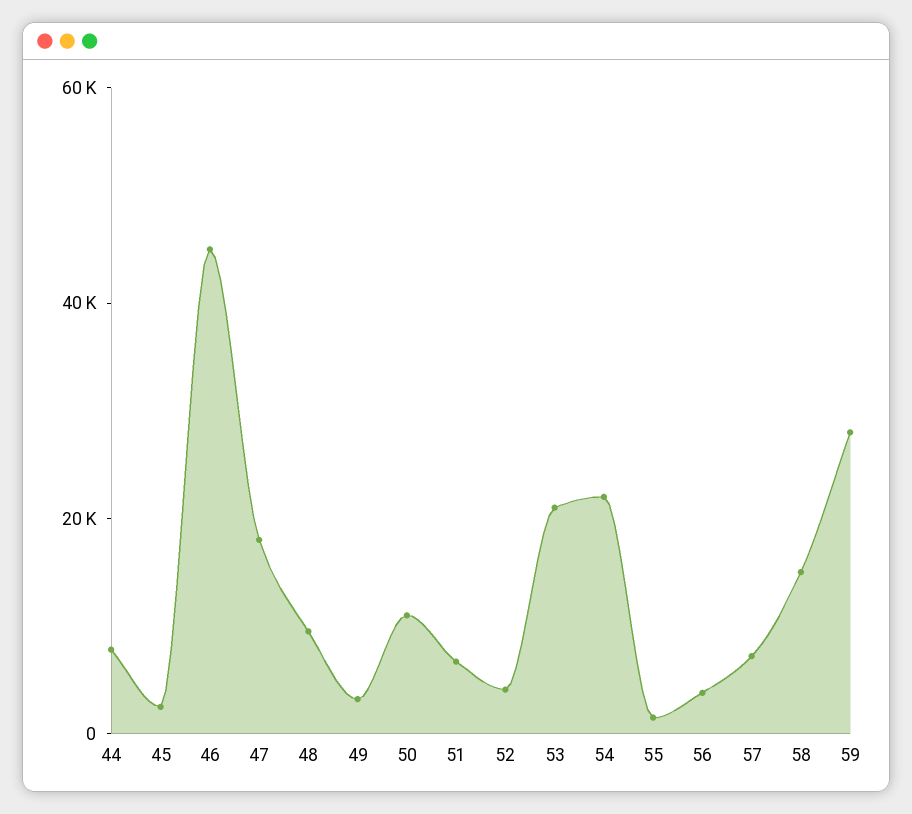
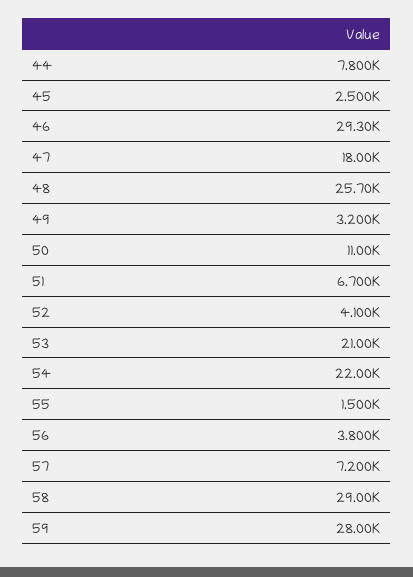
46: 45000 -> 29300
48: 10000 -> 25700
58: 15000 -> 29000

